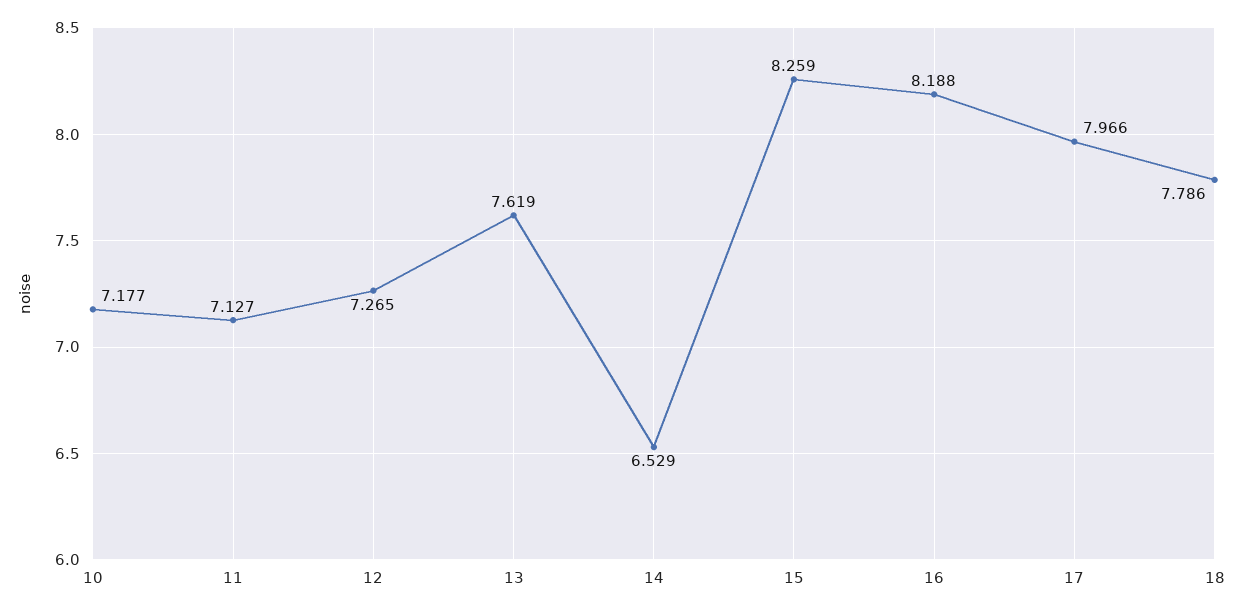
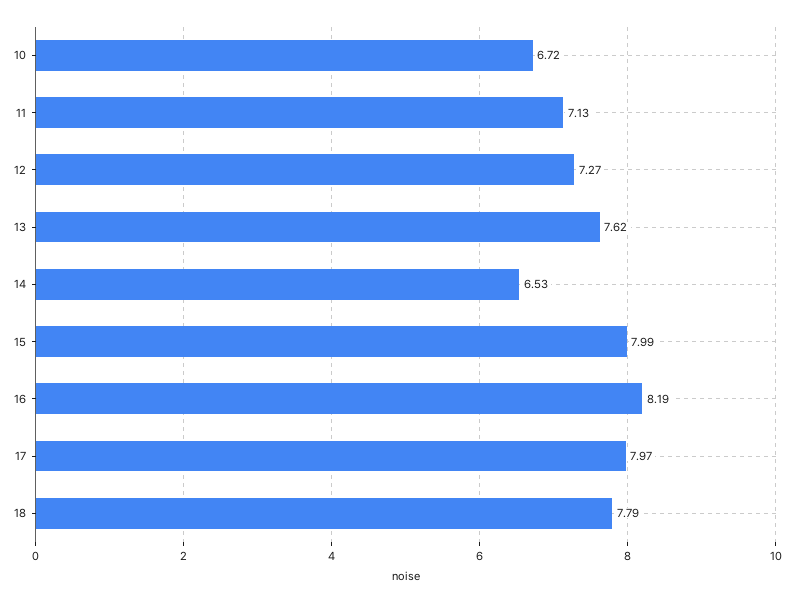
10: 7.177 -> 6.72
15: 8.259 -> 7.99

